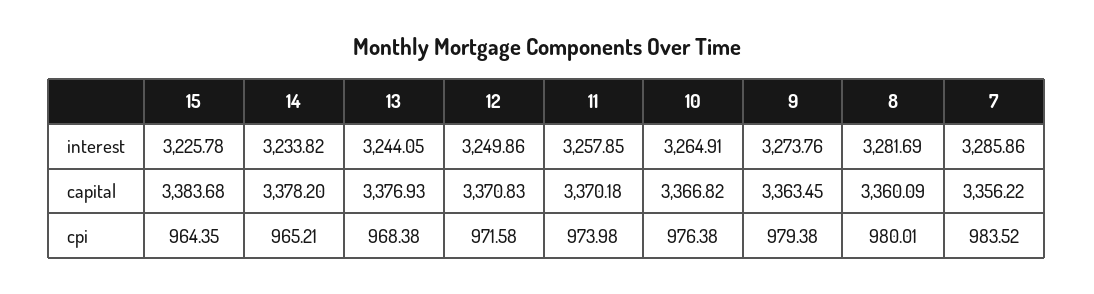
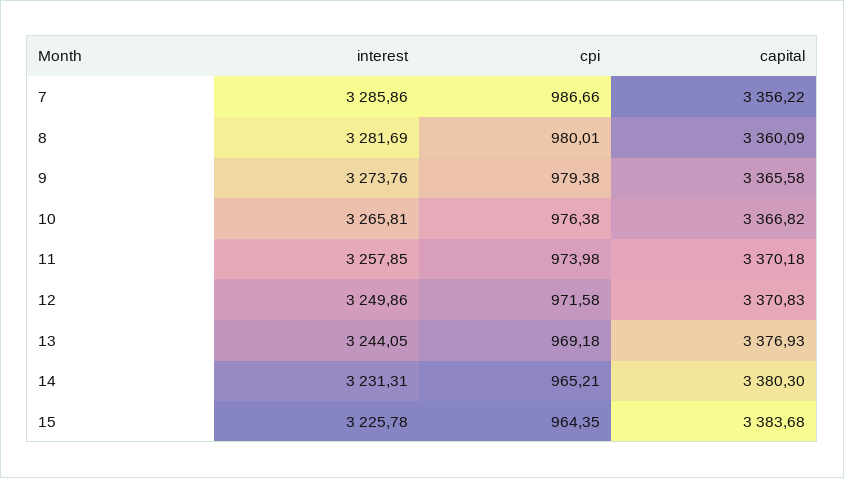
14, interest: 3233.82 -> 3231.31
10, interest: 3264.91 -> 3265.81
14, capital: 3378.2 -> 3380.3
9, capital: 3363.45 -> 3365.58
13, cpi: 968.38 -> 969.18
7, cpi: 983.52 -> 986.66

